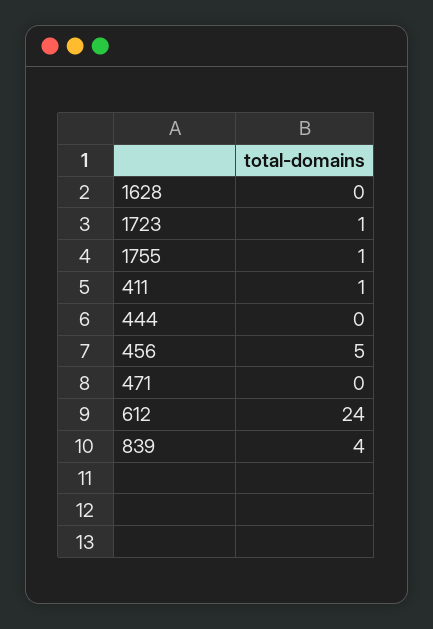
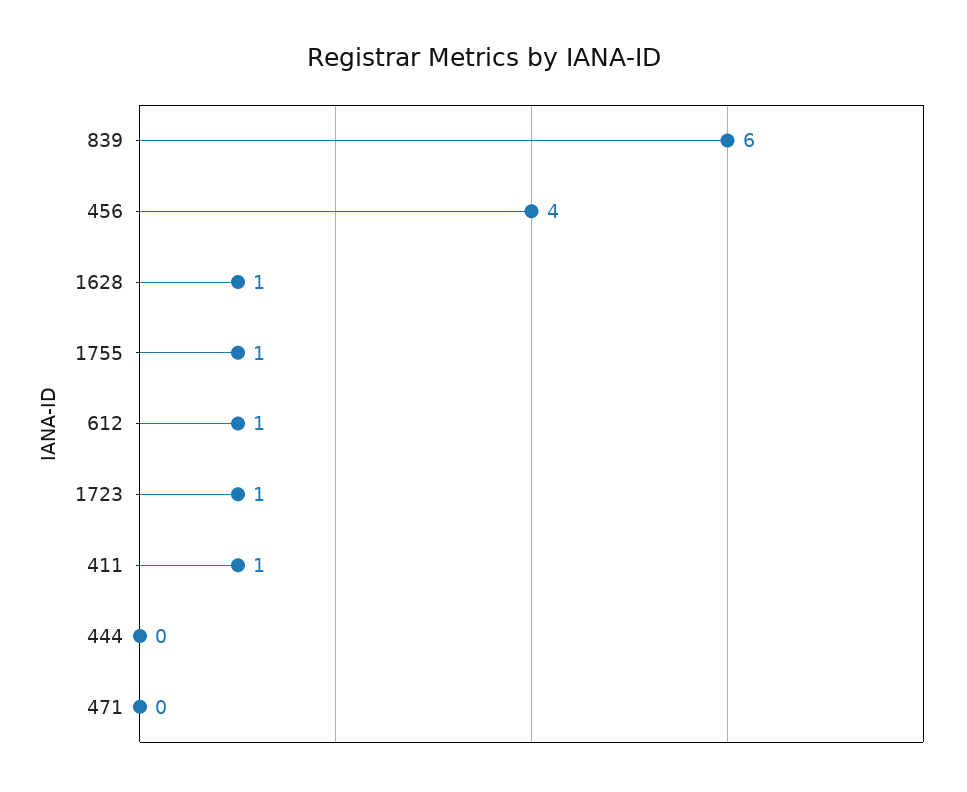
1628: 0 -> 1
456: 5 -> 4
612: 24 -> 1
839: 4 -> 6

